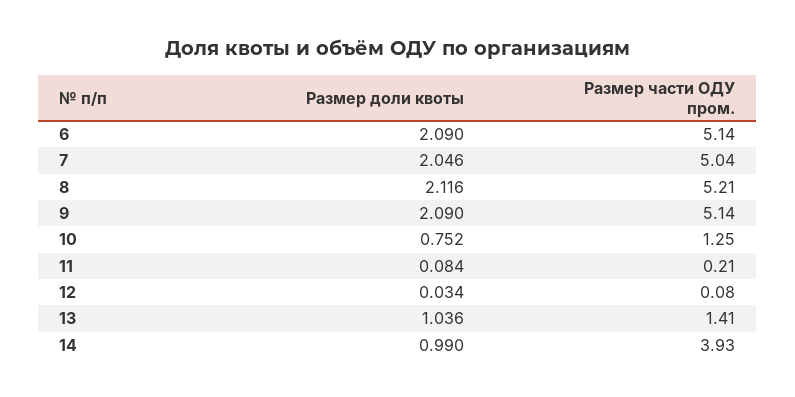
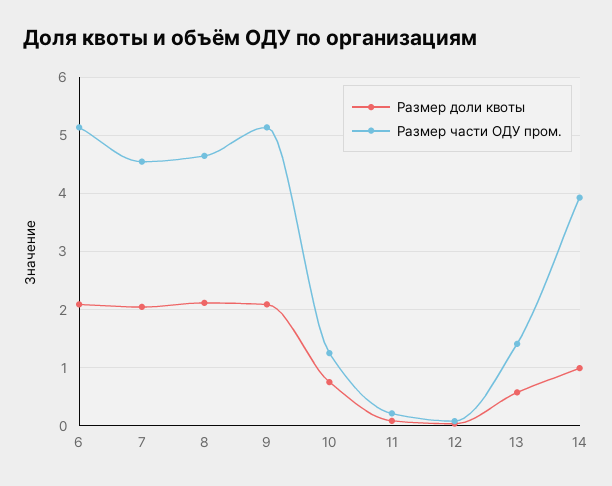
Размер части ОДУ пром., 7: 5.04 -> 4.6
Размер части ОДУ пром., 8: 5.21 -> 4.6
Размер доли квоты, 13: 1.036 -> 0.6

